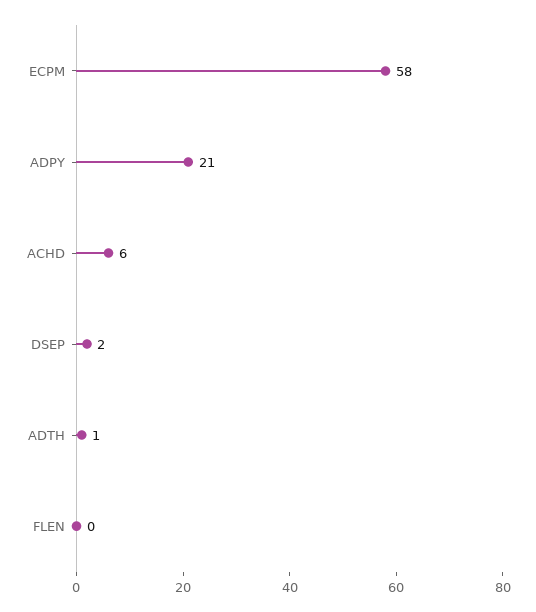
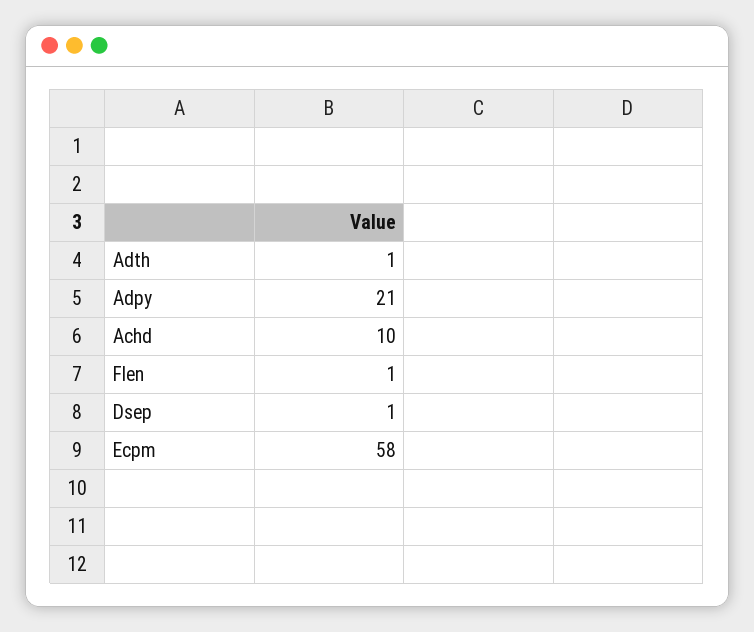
ACHD: 6 -> 10
DSEP: 2 -> 1
FLEN: 0 -> 1

